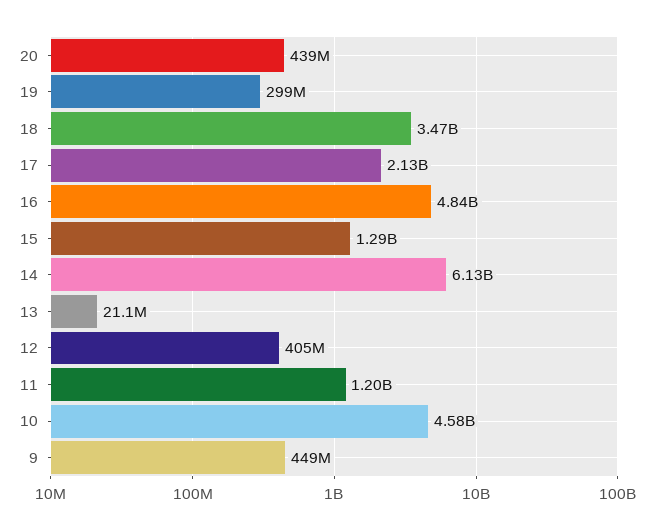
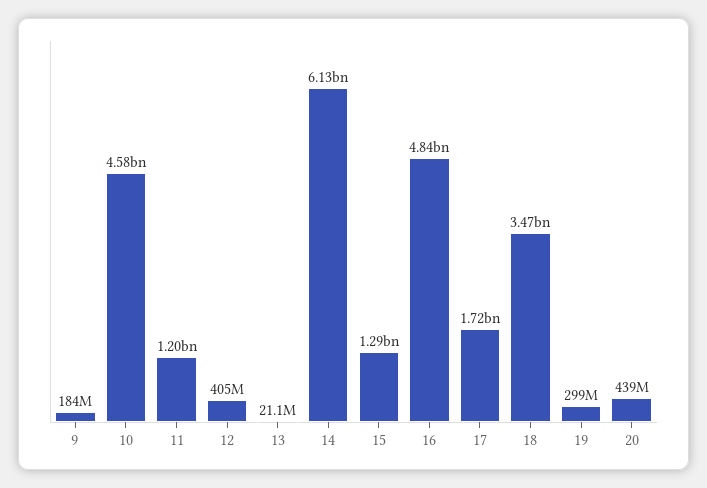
17: 2130000000 -> 1720000000
9: 449000000 -> 184000000

